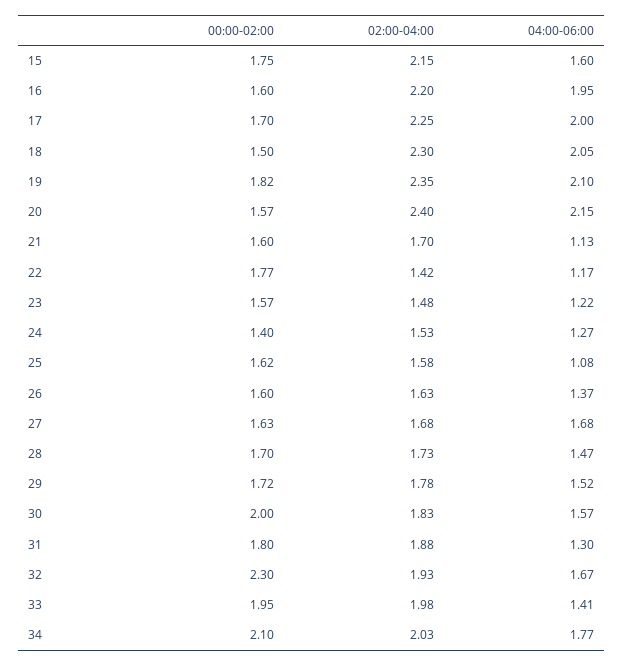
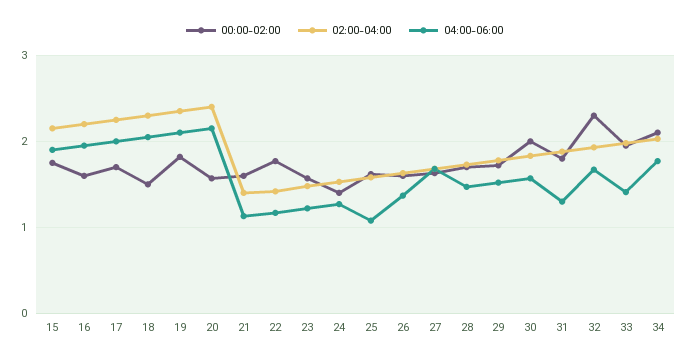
04:00-06:00, 15: 1.6 -> 1.9
02:00-04:00, 21: 1.7 -> 1.4

